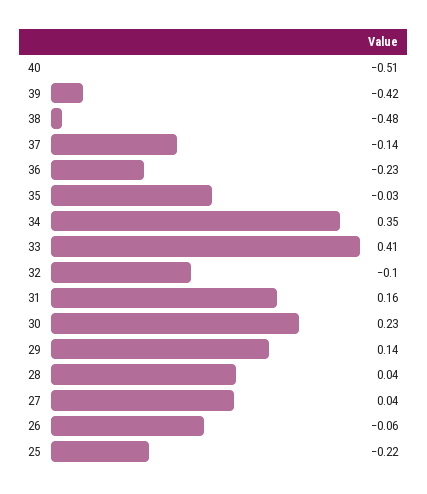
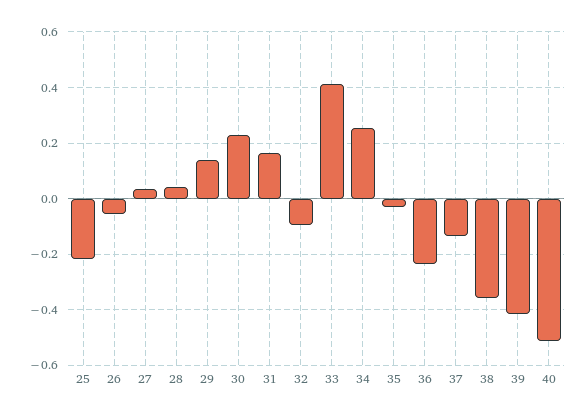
38: -0.48 -> -0.35
34: 0.35 -> 0.25

